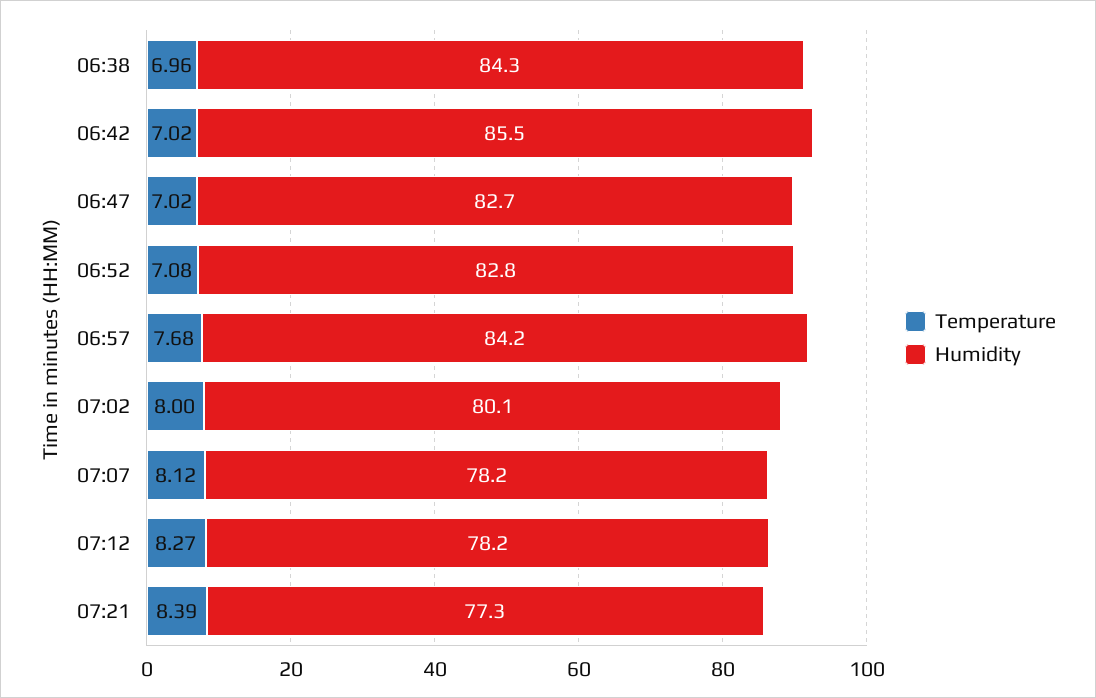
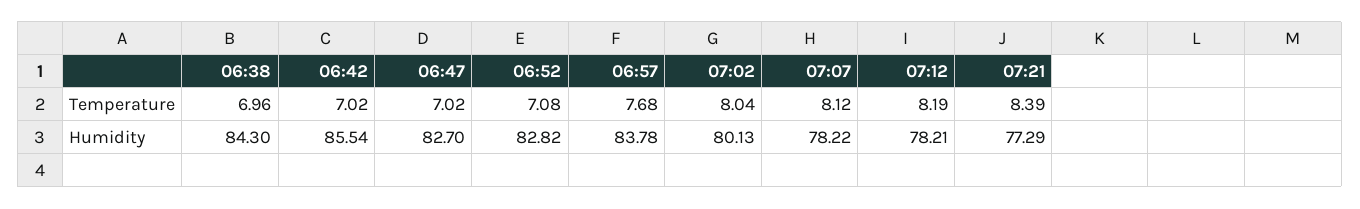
Humidity, 06:57: 84.2 -> 83.78
Temperature, 07:02: 8 -> 8.04
Temperature, 07:12: 8.27 -> 8.19

